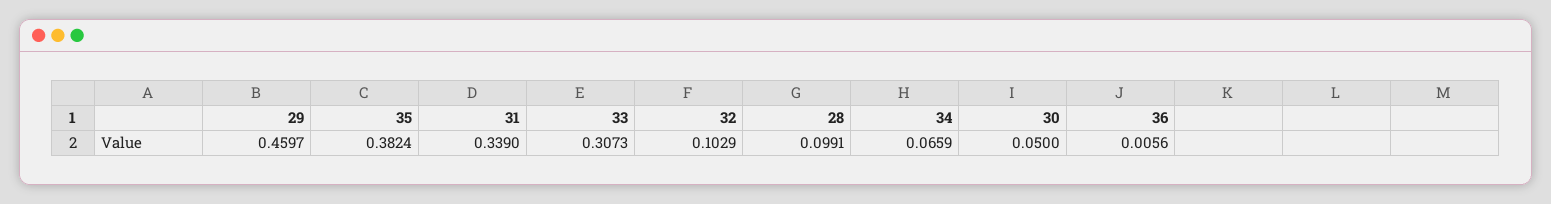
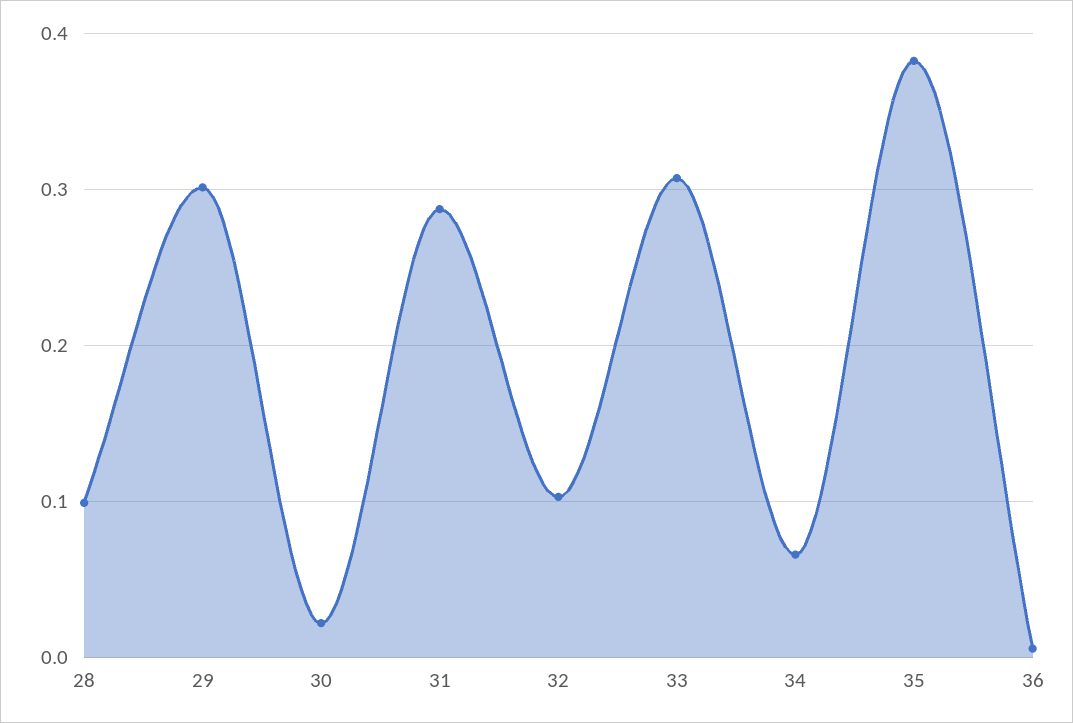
29: 0.4597 -> 0.3
31: 0.339 -> 0.29
30: 0.05 -> 0.02

